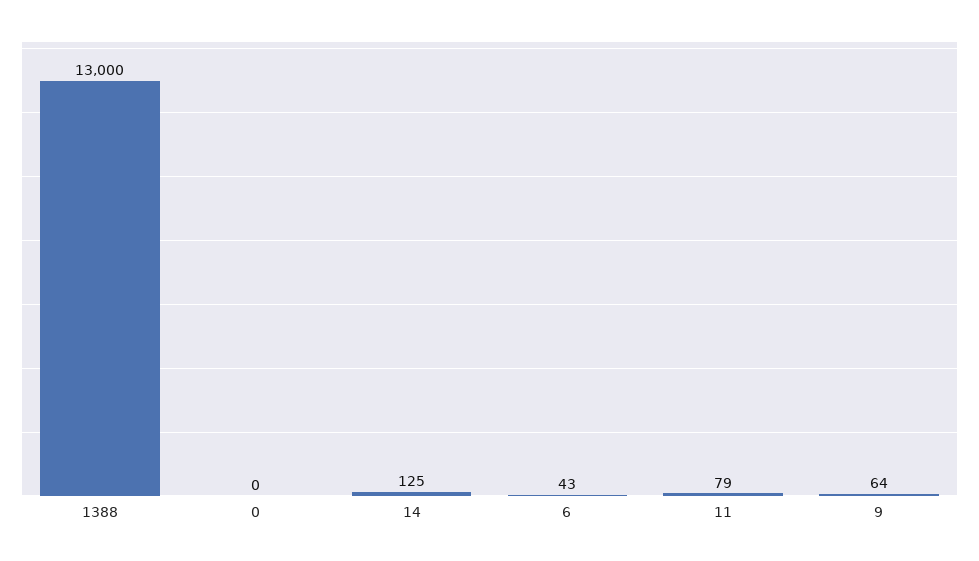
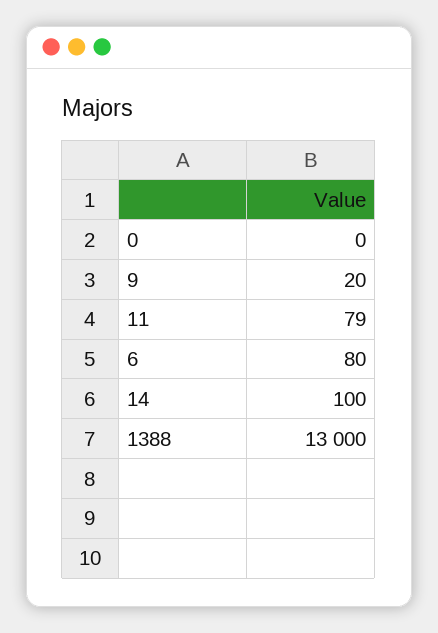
14: 125 -> 100
6: 43 -> 80
9: 64 -> 20

